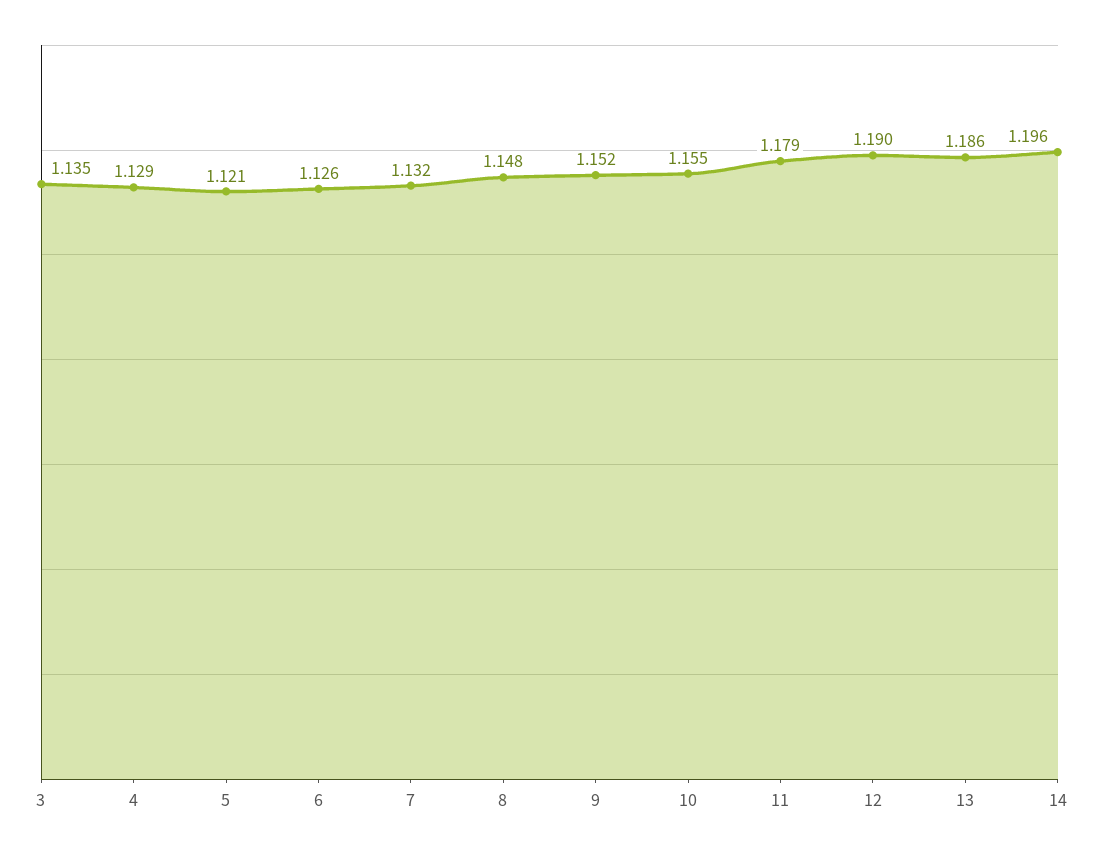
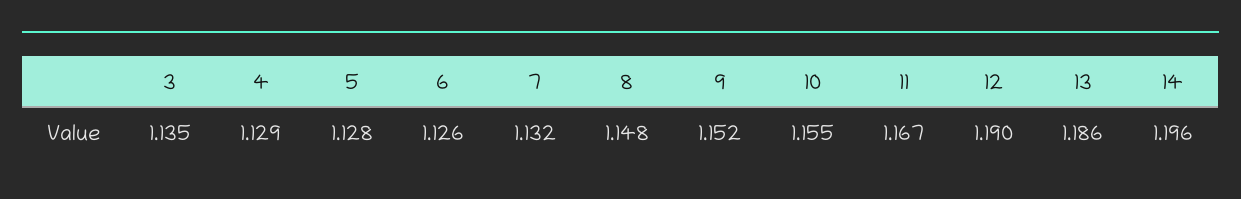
5: 1.121 -> 1.128
11: 1.179 -> 1.167

